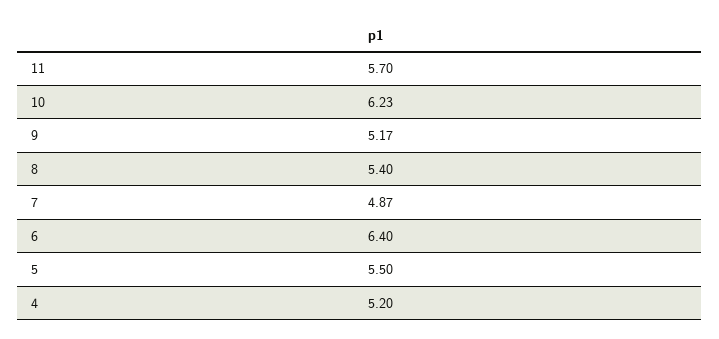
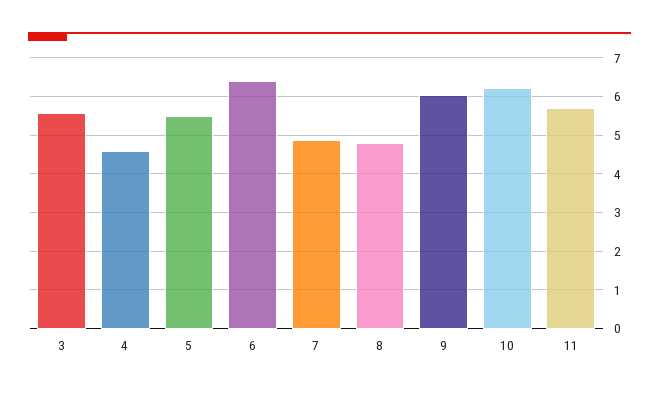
9: 5.17 -> 6
8: 5.4 -> 4.8
4: 5.2 -> 4.6
3: none -> 5.6

